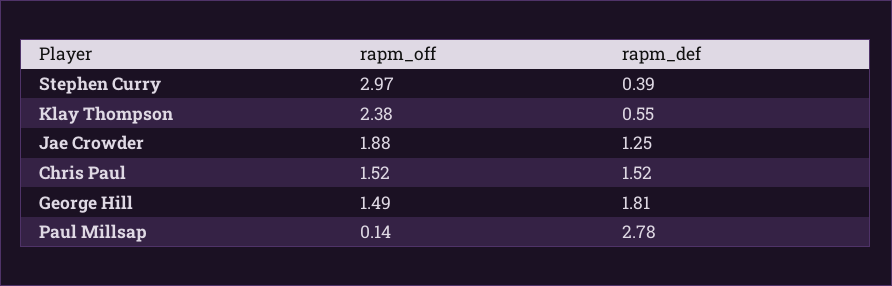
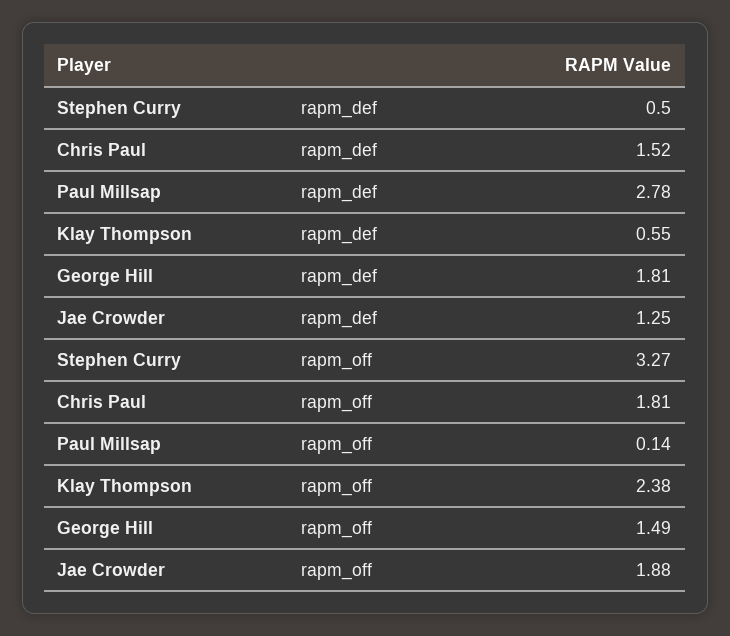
rapm_off, Stephen Curry: 2.97 -> 3.27
rapm_def, Stephen Curry: 0.39 -> 0.5
rapm_off, Chris Paul: 1.52 -> 1.81

